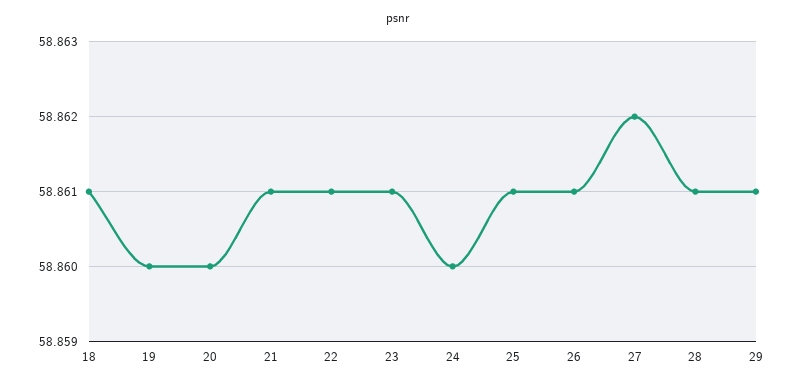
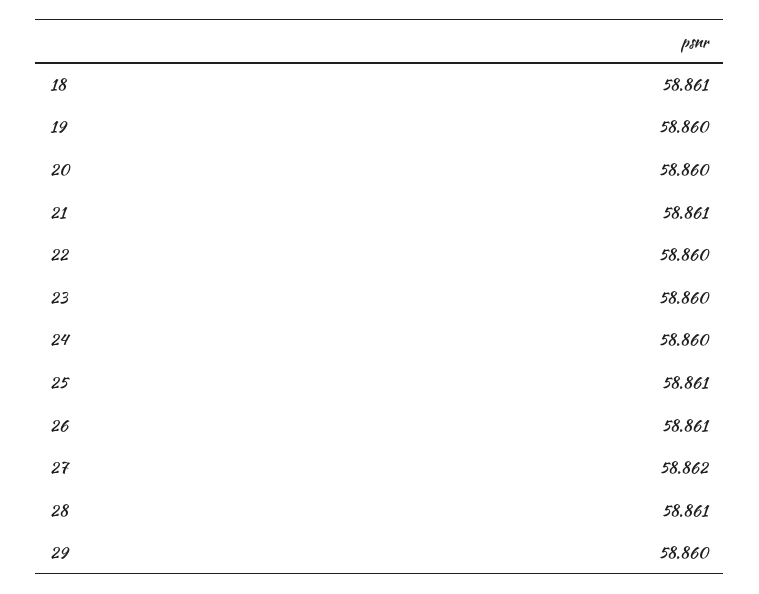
22: 58.861 -> 58.86
23: 58.861 -> 58.86
29: 58.861 -> 58.86

